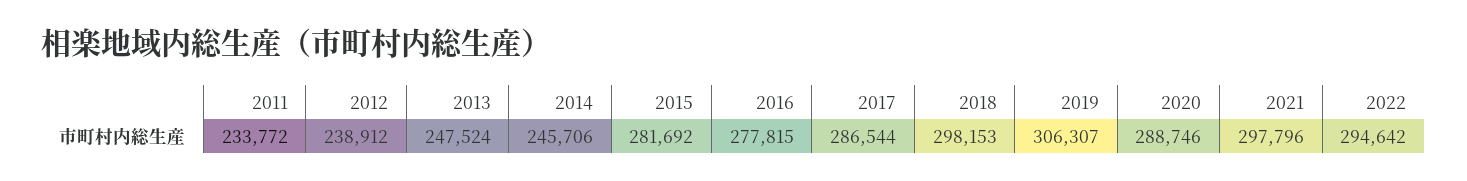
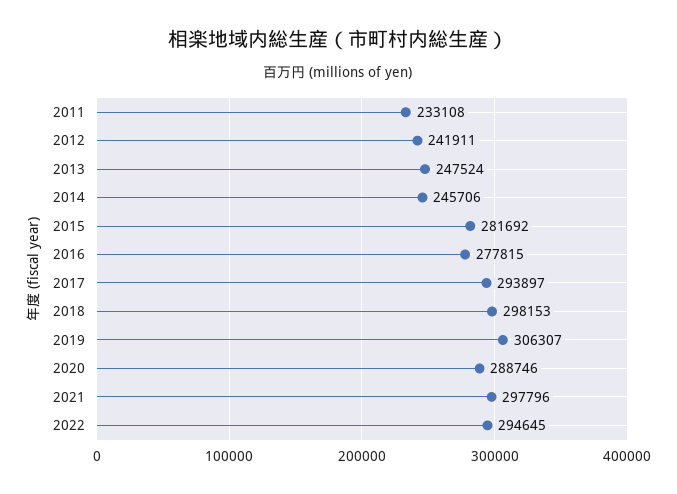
2011: 233772 -> 233108
2012: 238912 -> 241911
2017: 286544 -> 293897
2022: 294642 -> 294645

